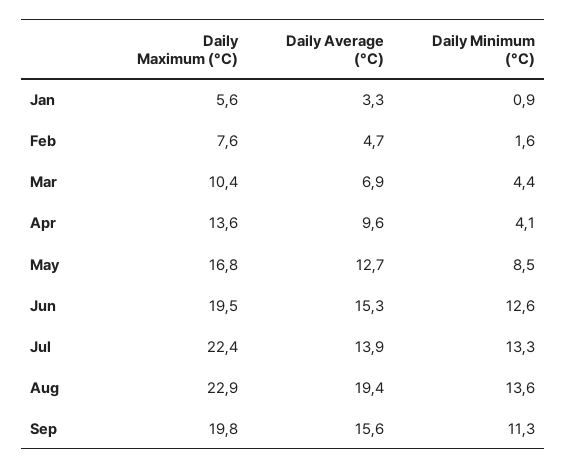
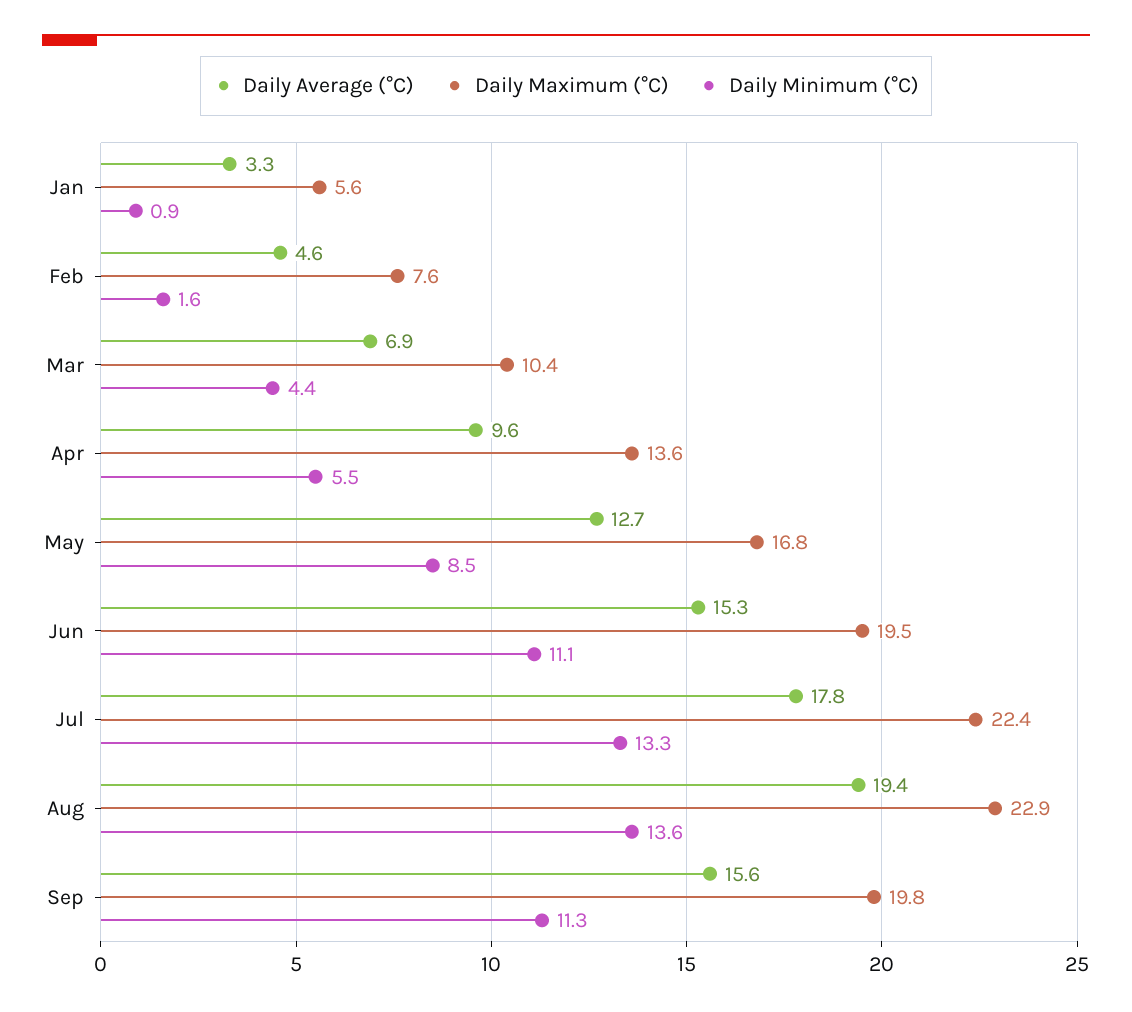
Daily Average (°C), Feb: 4.7 -> 4.6
Daily Minimum (°C), Apr: 4.1 -> 5.5
Daily Minimum (°C), Jun: 12.6 -> 11.1
Daily Average (°C), Jul: 13.9 -> 17.8

